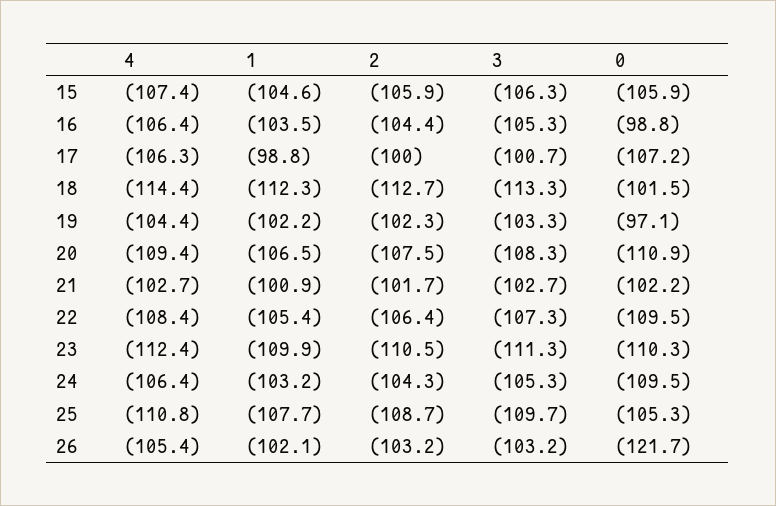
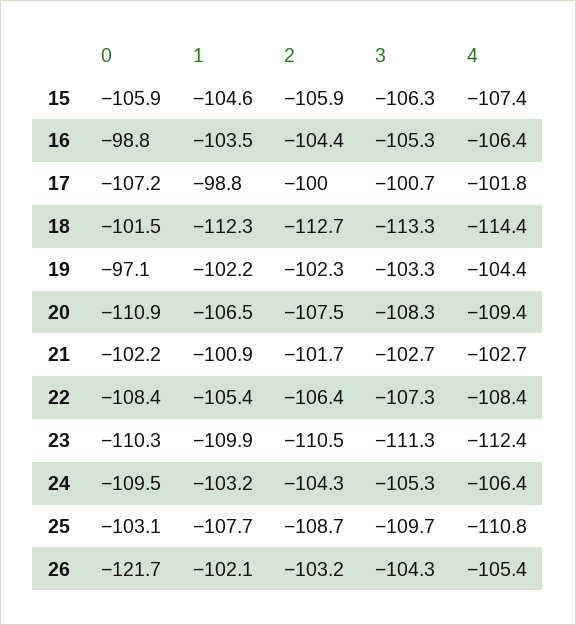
4, 17: -106.3 -> -101.8
0, 22: -109.5 -> -108.4
0, 25: -105.3 -> -103.1
3, 26: -103.2 -> -104.3

